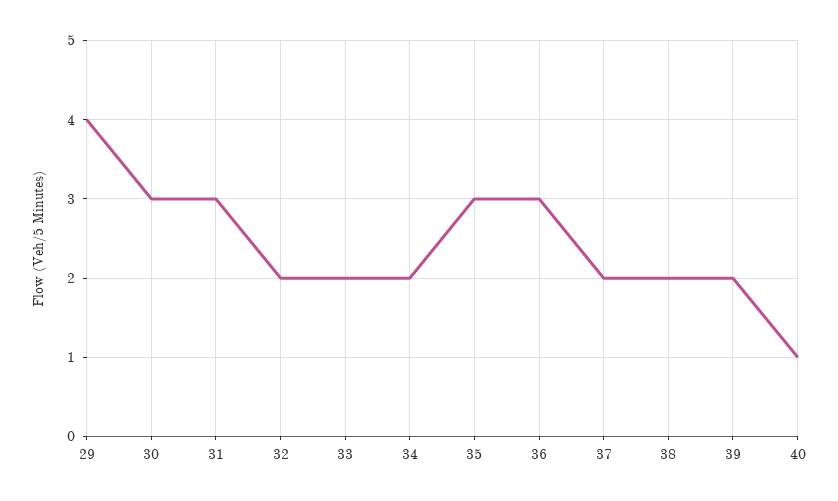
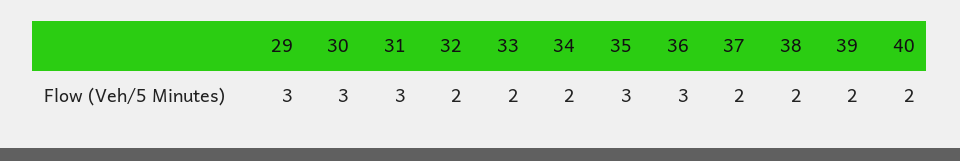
29: 4 -> 3
40: 1 -> 2

